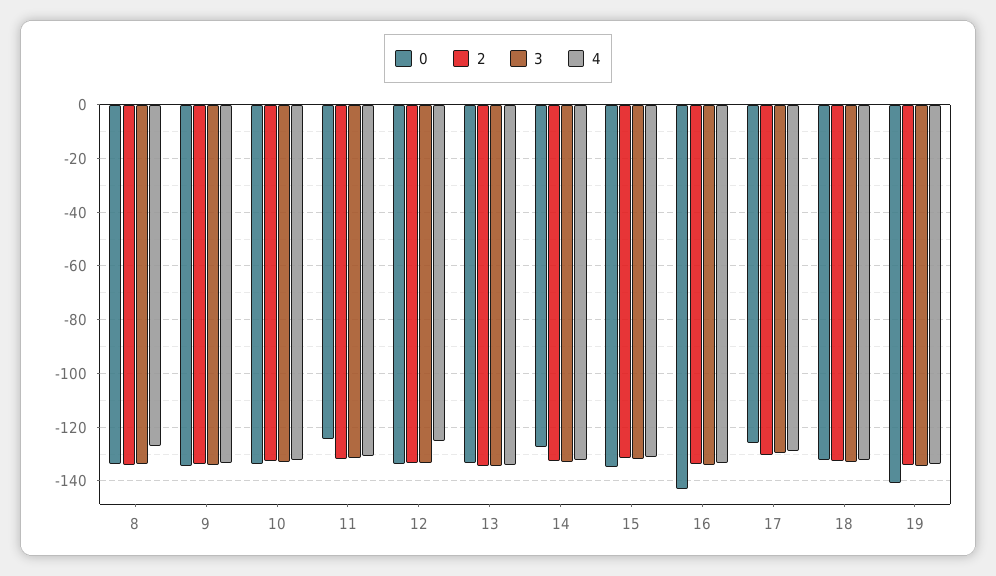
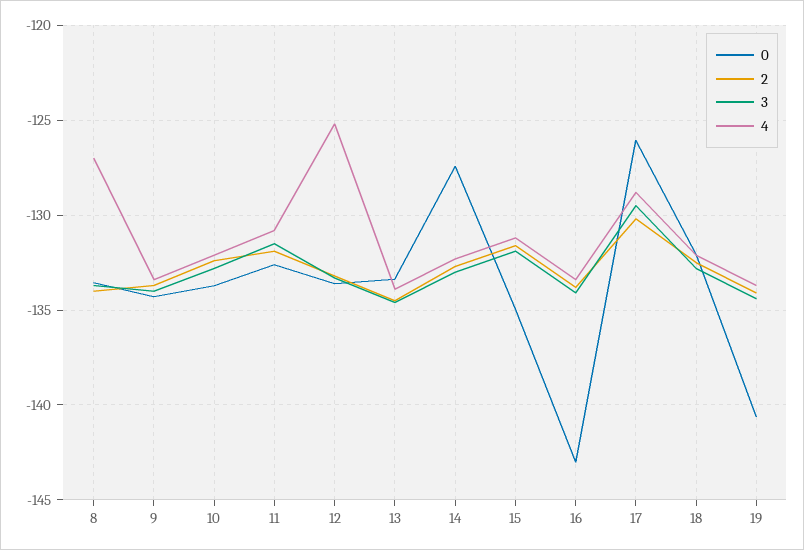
0, 11: -125 -> -132.5

